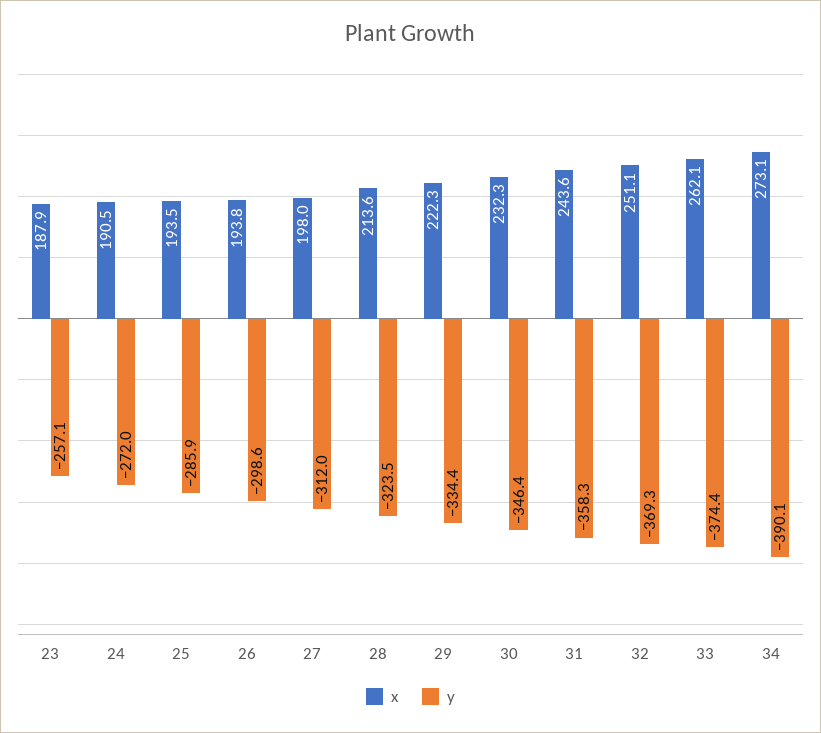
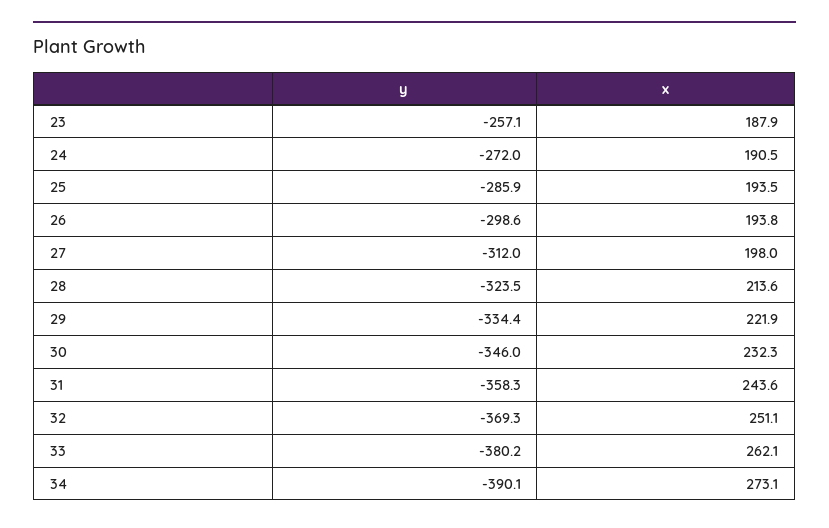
x, 29: 222.3 -> 221.9
y, 30: -346.4 -> -346
y, 33: -374.4 -> -380.2

